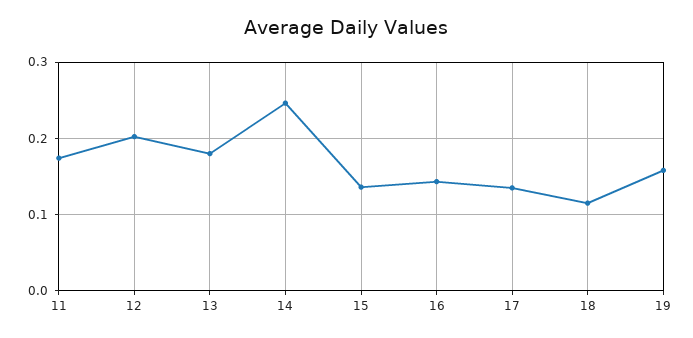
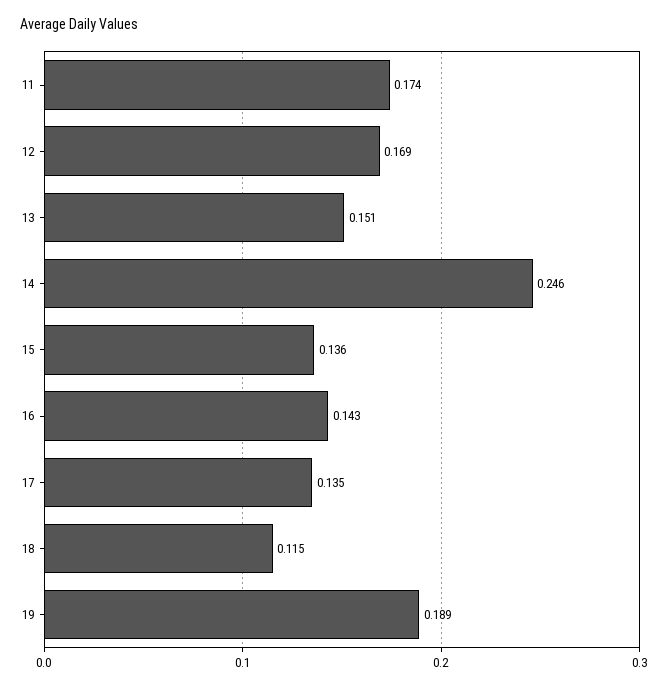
12: 0.2 -> 0.169
13: 0.18 -> 0.151
19: 0.16 -> 0.189

